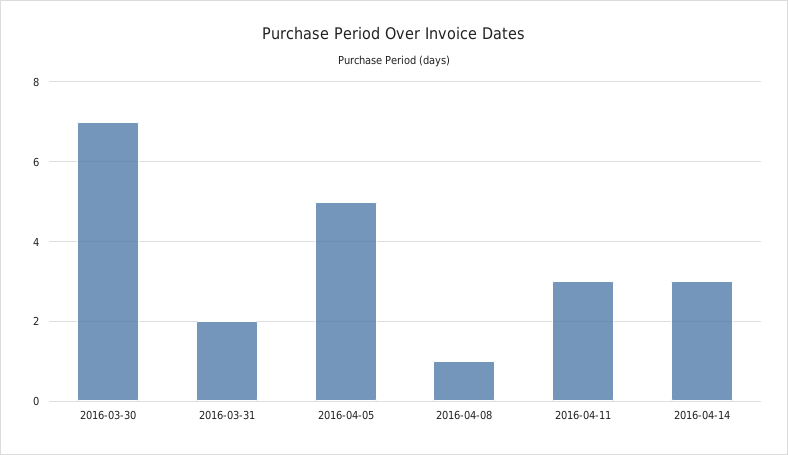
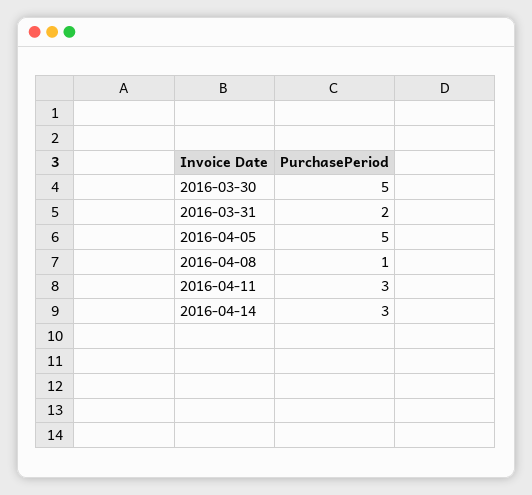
2016-03-30: 7 -> 5

